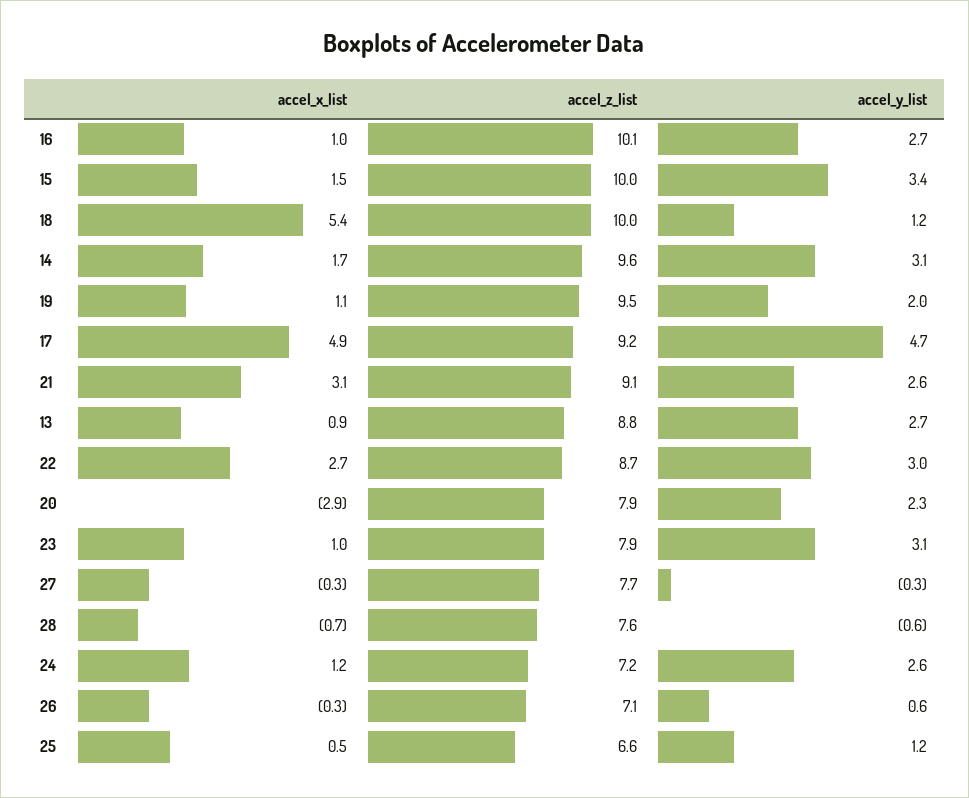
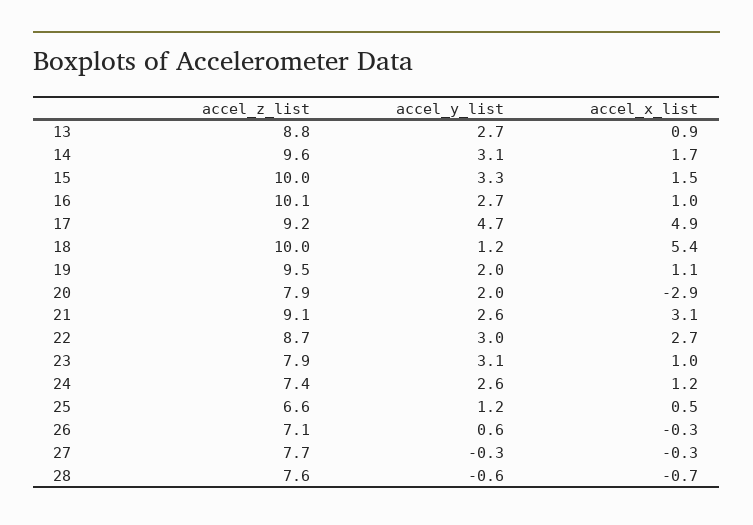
accel_y_list, 15: 3.4 -> 3.3
accel_y_list, 20: 2.3 -> 2
accel_z_list, 24: 7.2 -> 7.4

